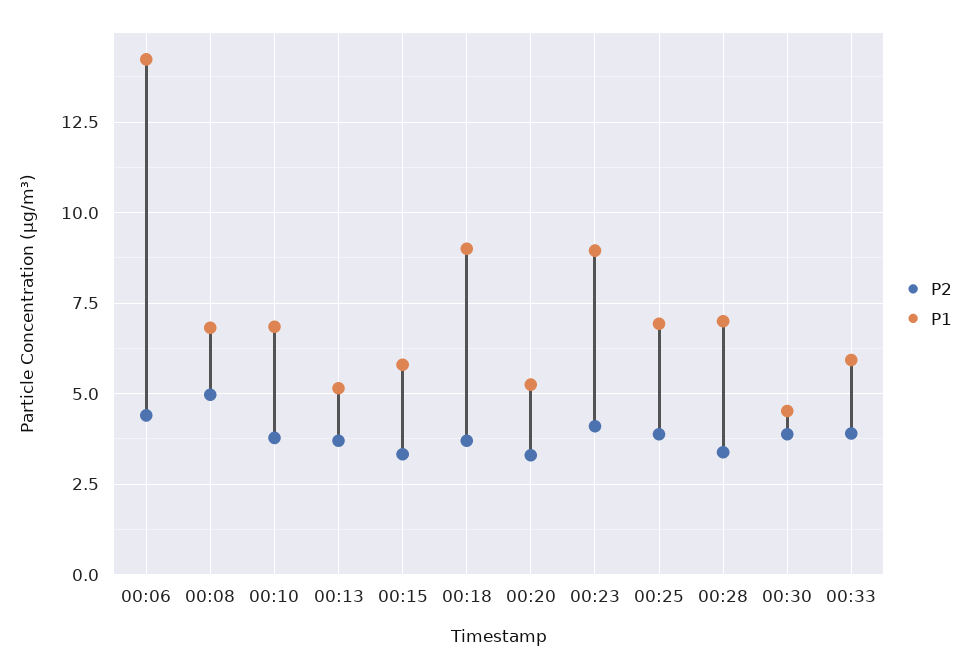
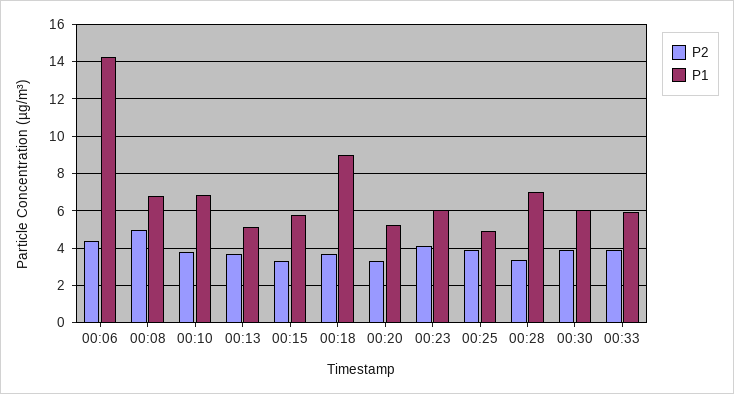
P1, 00:23: 9 -> 6
P1, 00:25: 7 -> 5
P1, 00:30: 4.5 -> 6

